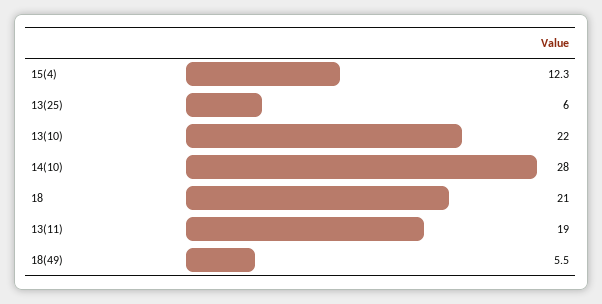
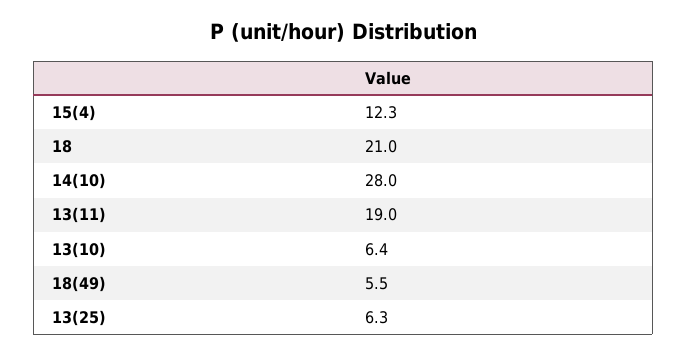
13(25): 6 -> 6.3
13(10): 22 -> 6.4

